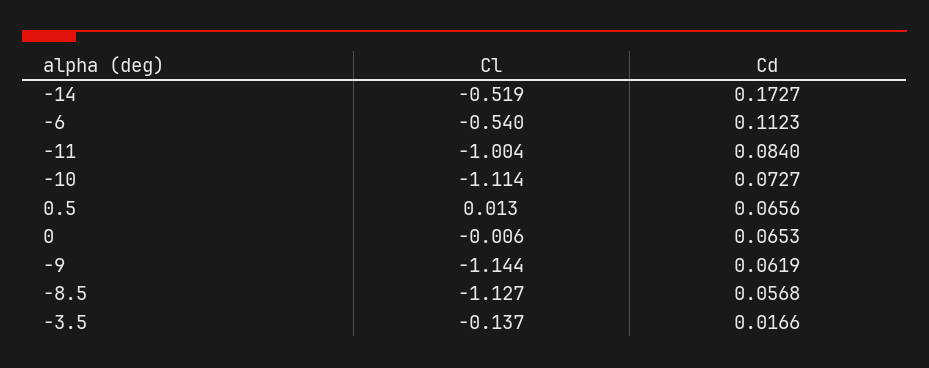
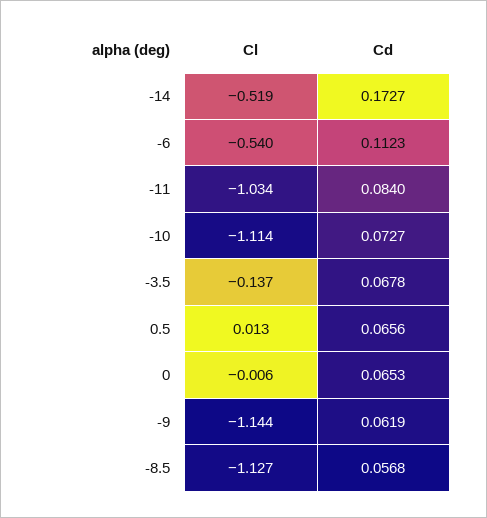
Cl, -11: -1.004 -> -1.034
Cd, -3.5: 0.0166 -> 0.0678

